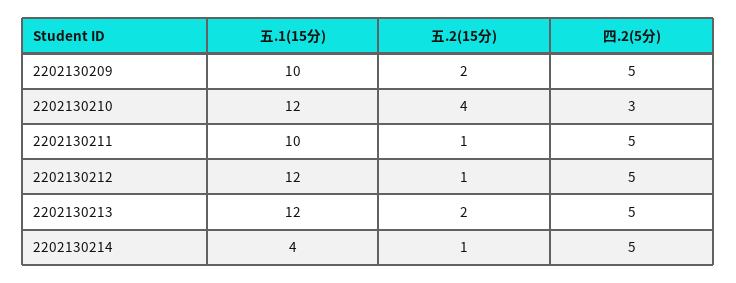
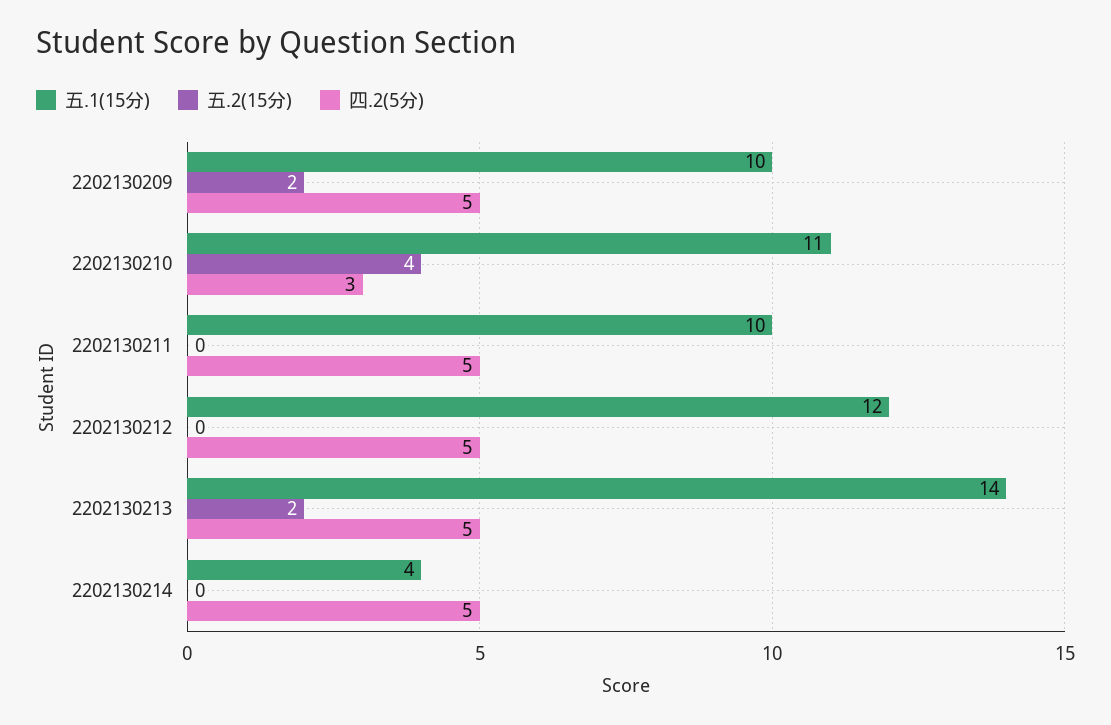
五.1(15分), 2202130210: 12 -> 11
五.2(15分), 2202130211: 1 -> 0
五.2(15分), 2202130212: 1 -> 0
五.1(15分), 2202130213: 12 -> 14
五.2(15分), 2202130214: 1 -> 0

